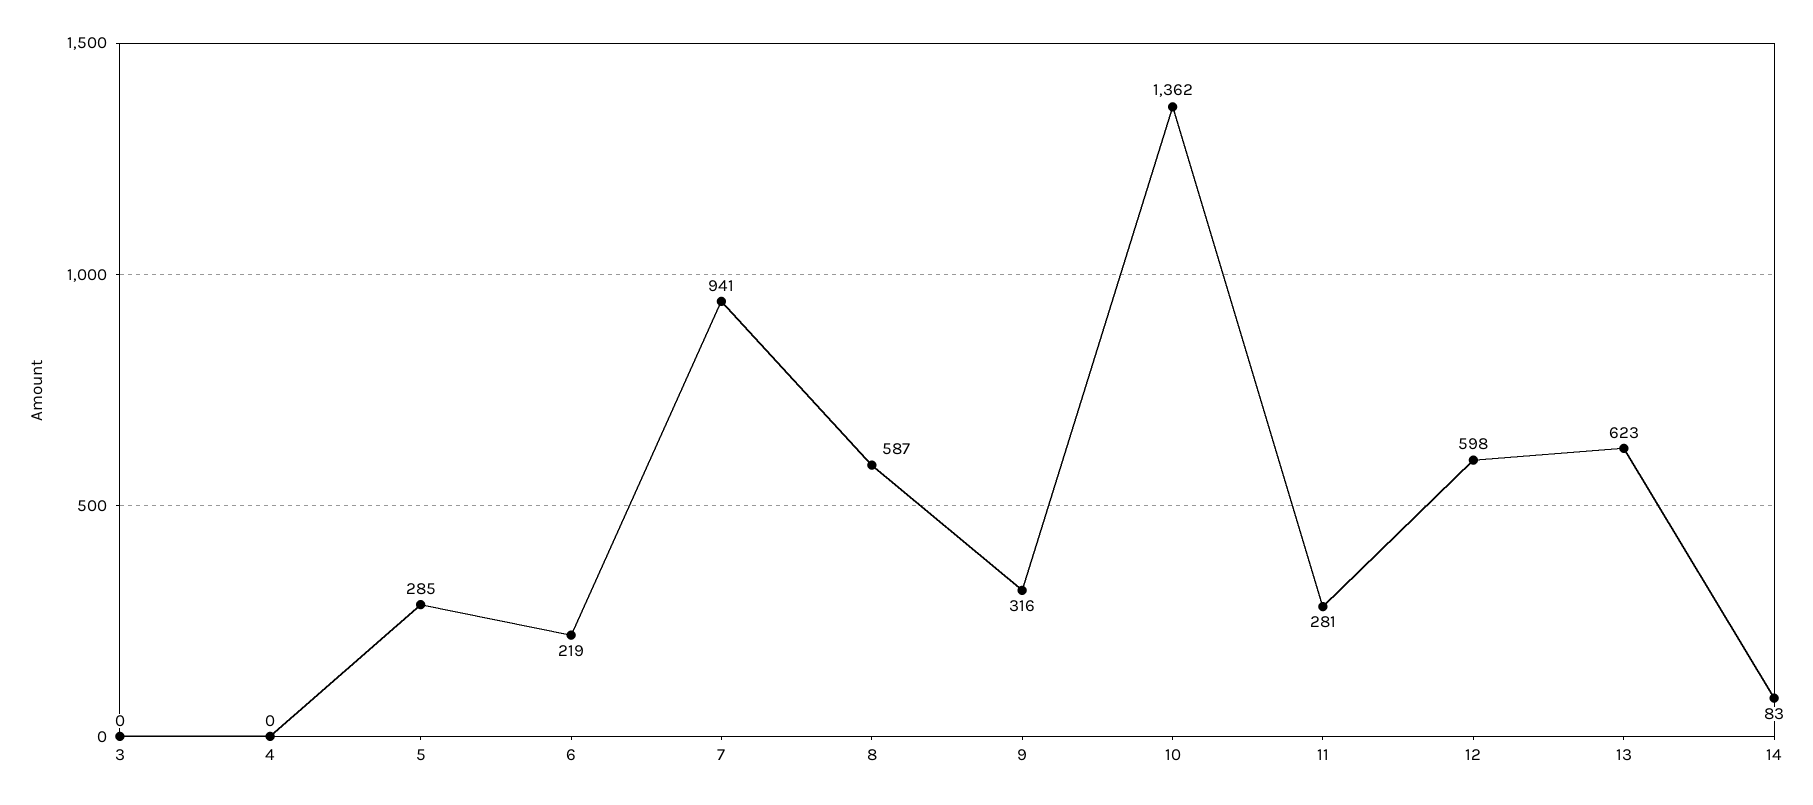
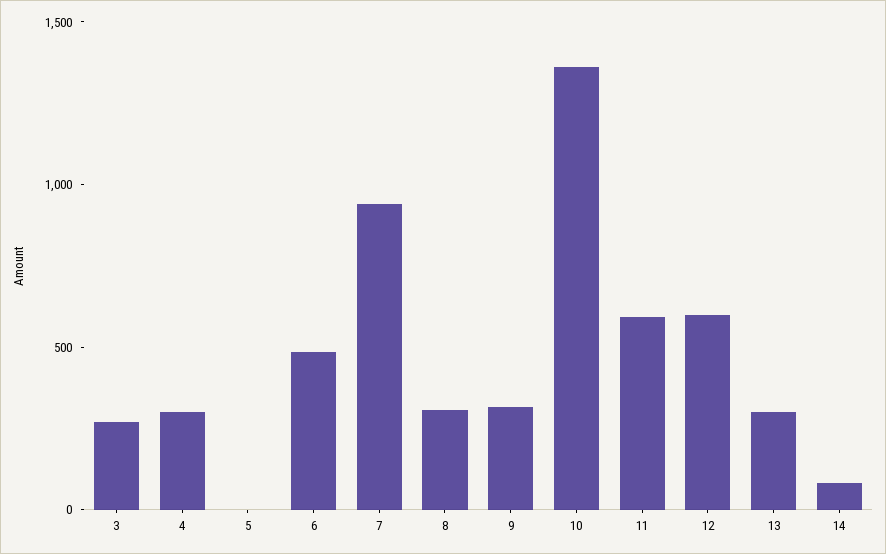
3: 0 -> 300
4: 0 -> 300
5: 285 -> 0
6: 219 -> 500
8: 587 -> 300
11: 281 -> 600
13: 623 -> 300

